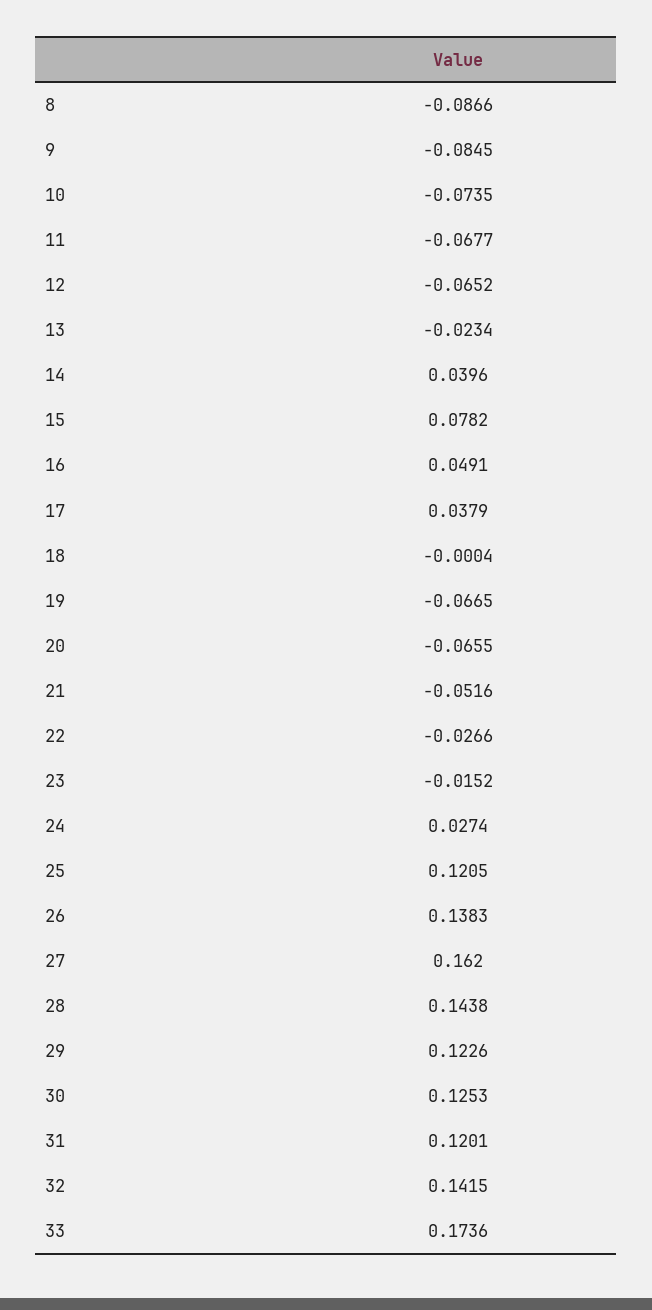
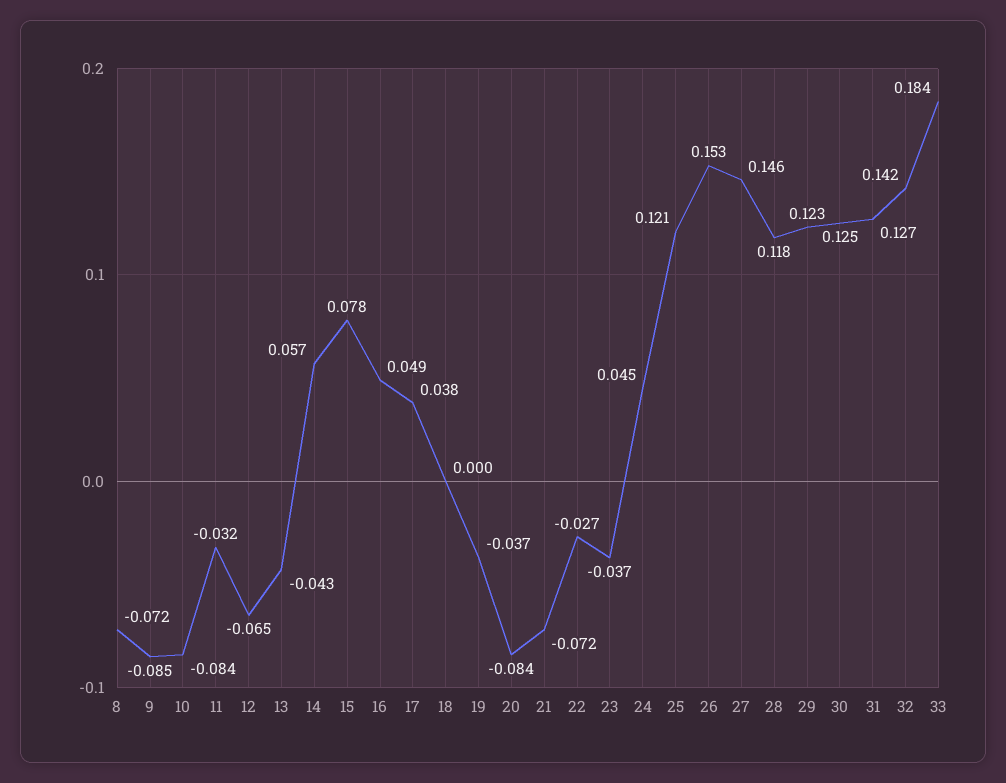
8: -0.0866 -> -0.072
10: -0.0735 -> -0.084
11: -0.0677 -> -0.032
13: -0.0234 -> -0.043
14: 0.0396 -> 0.057
19: -0.0665 -> -0.037
20: -0.0655 -> -0.084
21: -0.0516 -> -0.072
23: -0.0152 -> -0.037
24: 0.0274 -> 0.045
26: 0.1383 -> 0.153
27: 0.162 -> 0.146
28: 0.1438 -> 0.118
31: 0.1201 -> 0.127
33: 0.1736 -> 0.184

